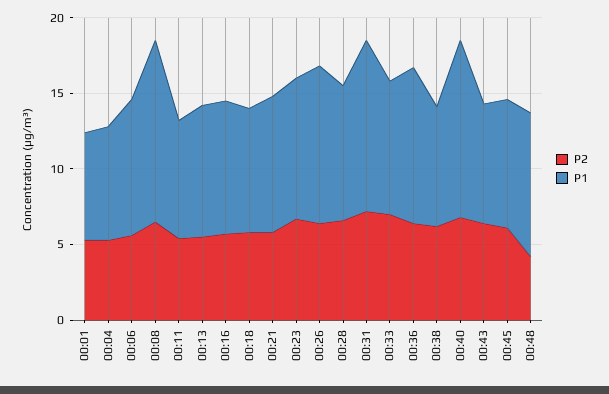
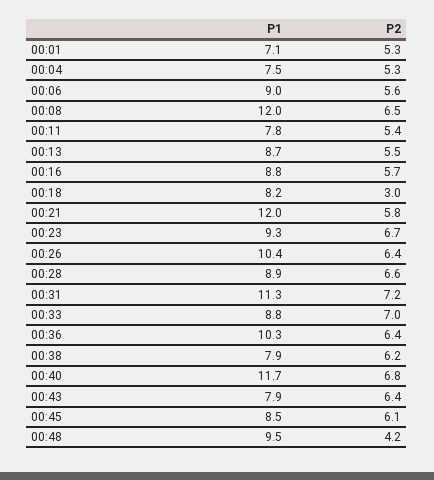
P2, 00:18: 6 -> 3
P1, 00:21: 9 -> 12

